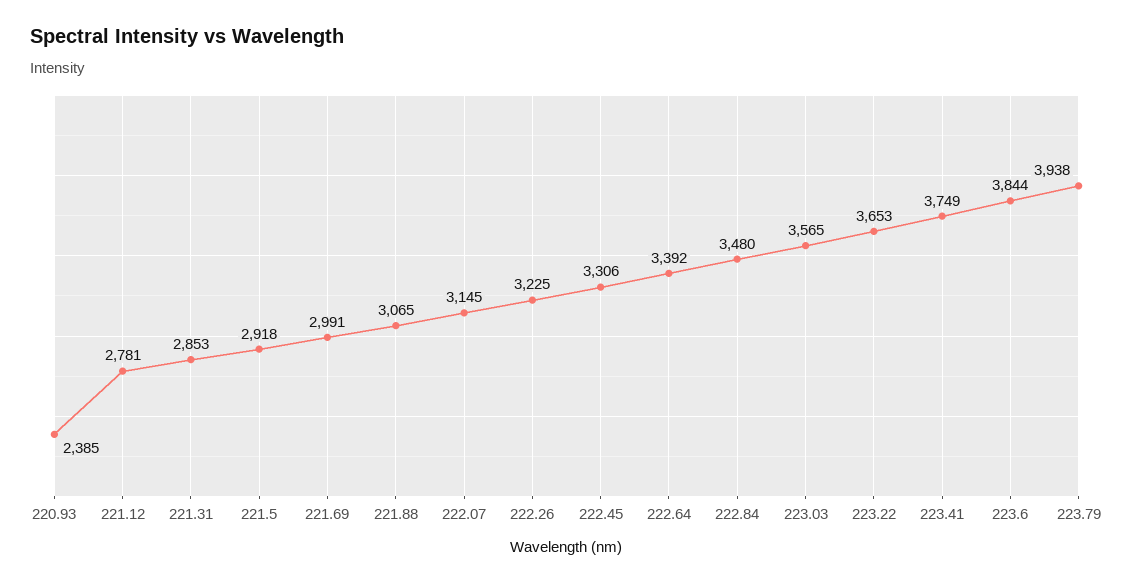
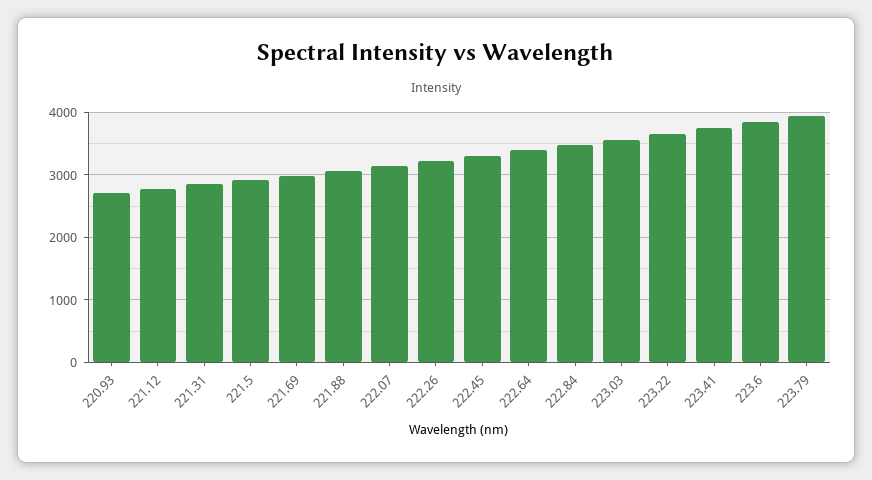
220.93: 2385 -> 2700

